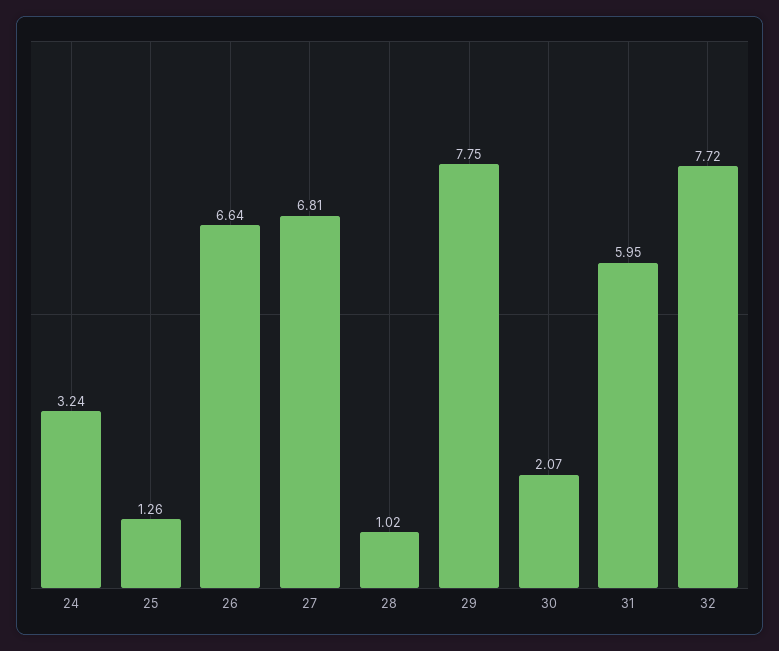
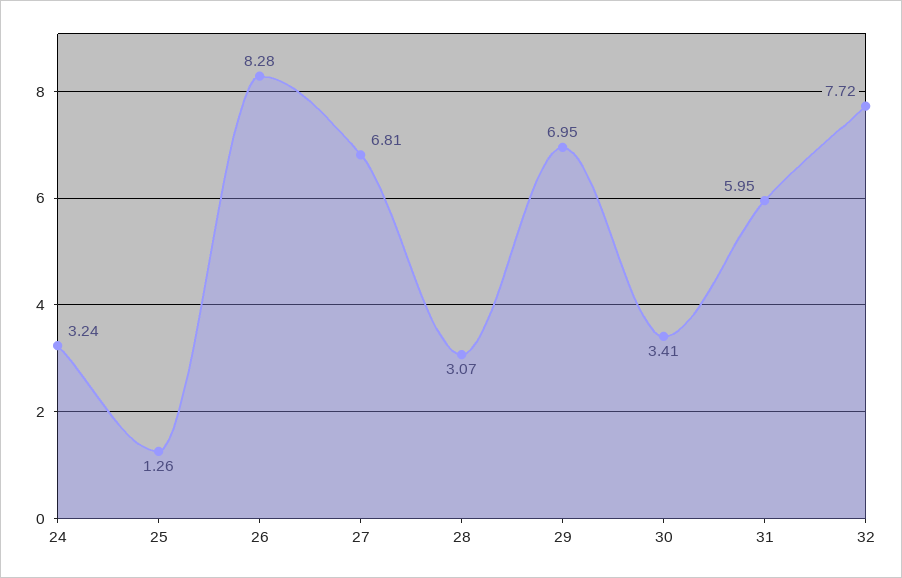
26: 6.64 -> 8.28
28: 1.02 -> 3.07
29: 7.75 -> 6.95
30: 2.07 -> 3.41

